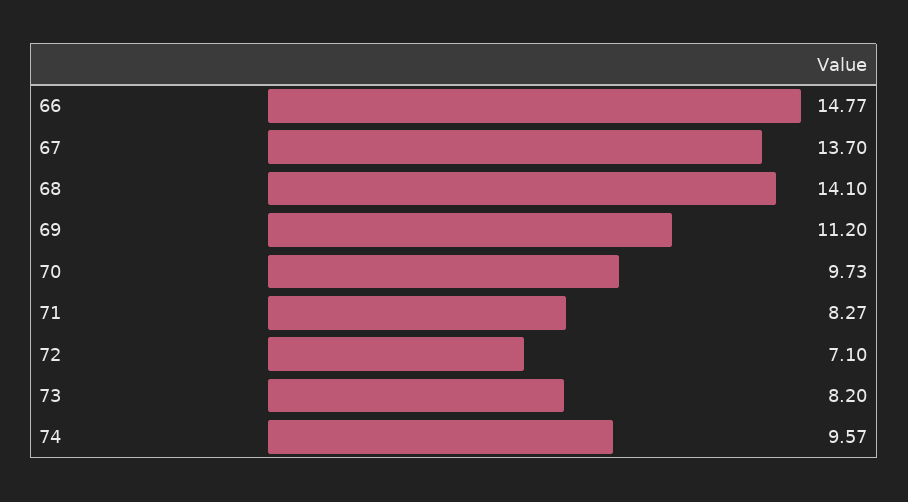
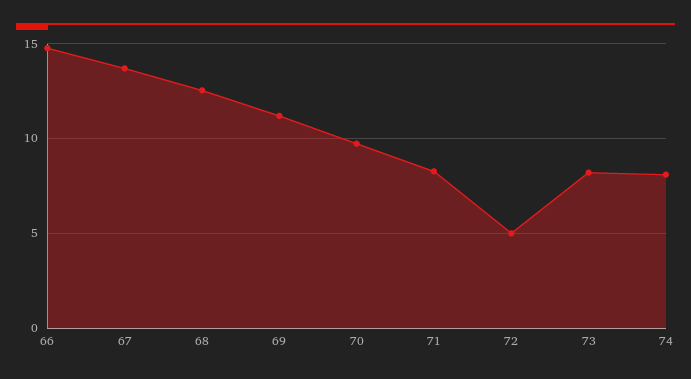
68: 14.1 -> 12.5
72: 7.1 -> 5
74: 9.57 -> 8

